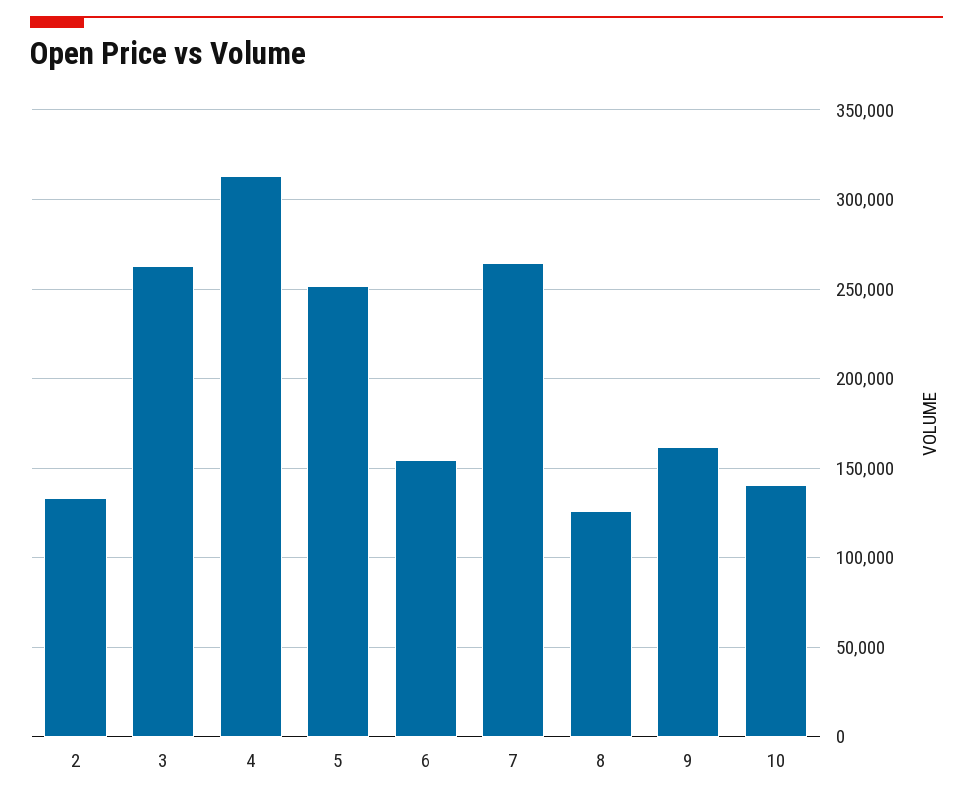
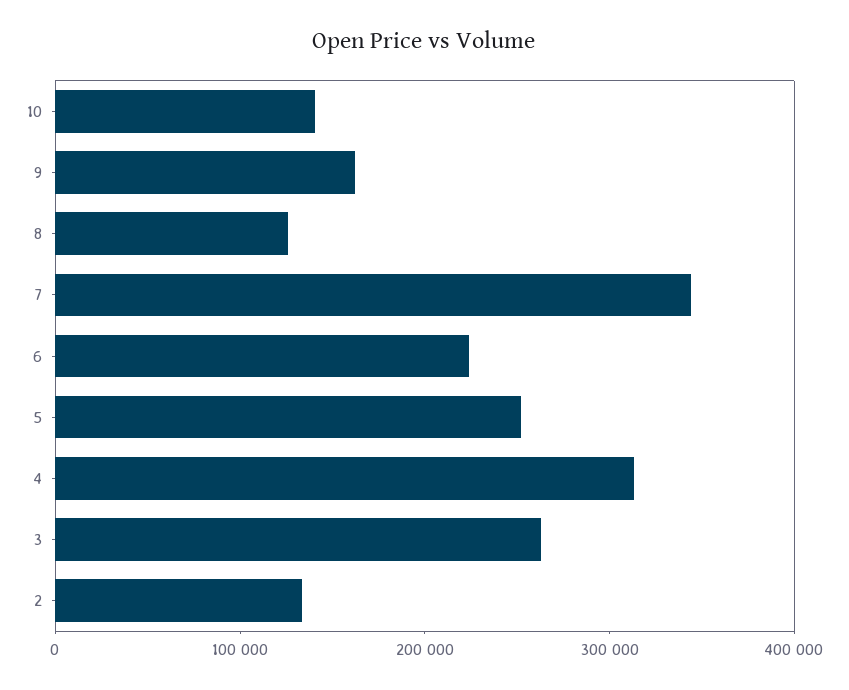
6: 155000 -> 220000
7: 265000 -> 340000

